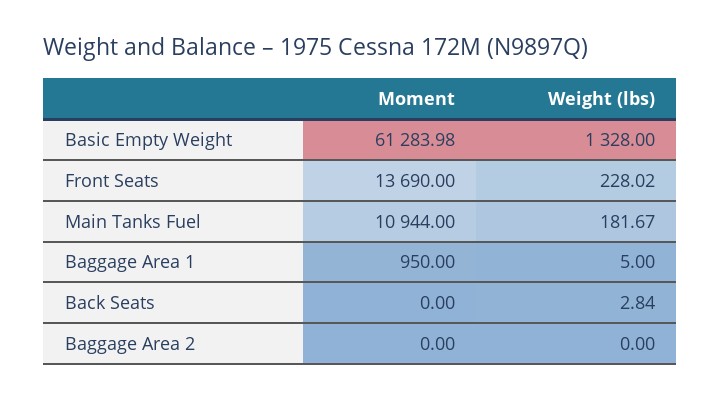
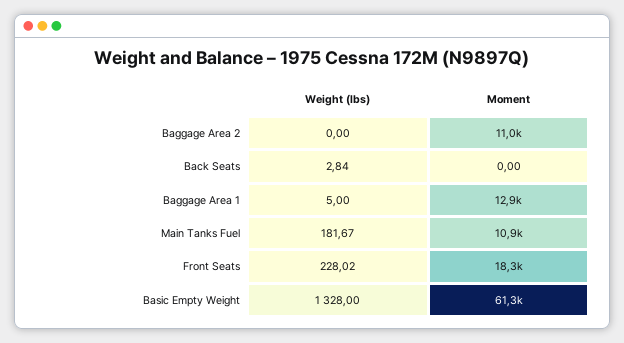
Moment, Front Seats: 13690 -> 18300
Moment, Baggage Area 1: 950 -> 12900
Moment, Baggage Area 2: 0 -> 11000

